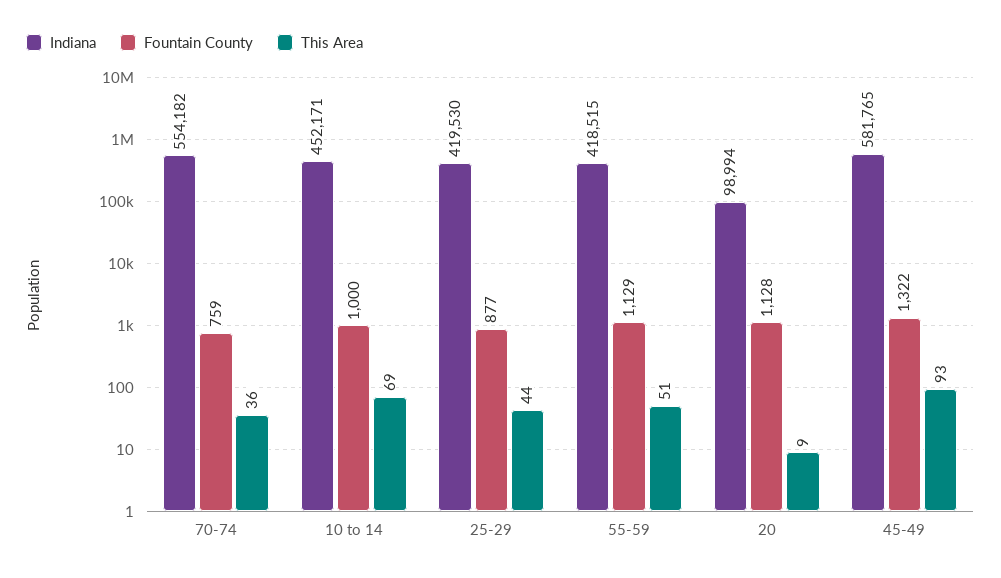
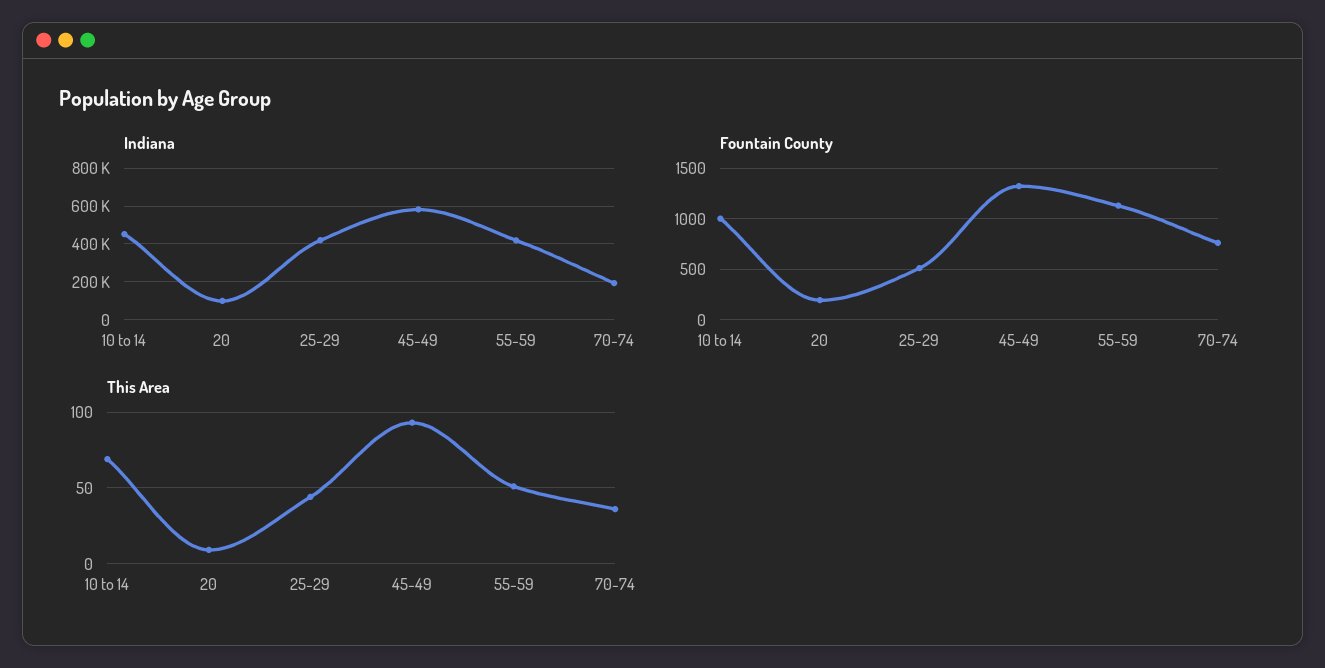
Indiana, 70-74: 554182 -> 200000
Fountain County, 25-29: 877 -> 500
Fountain County, 20: 1128 -> 200

